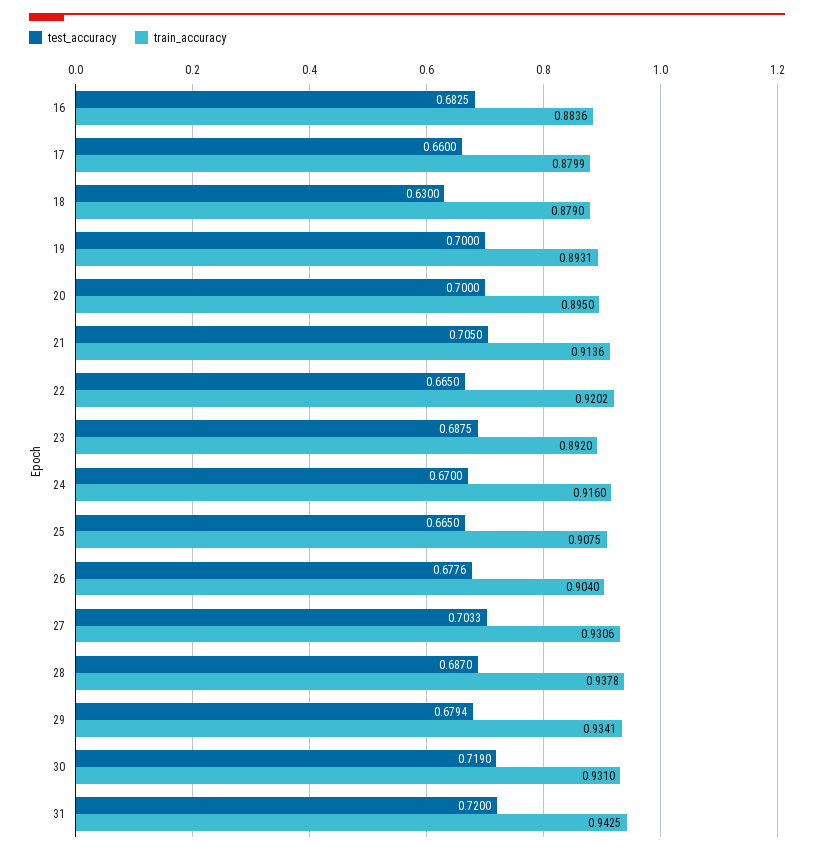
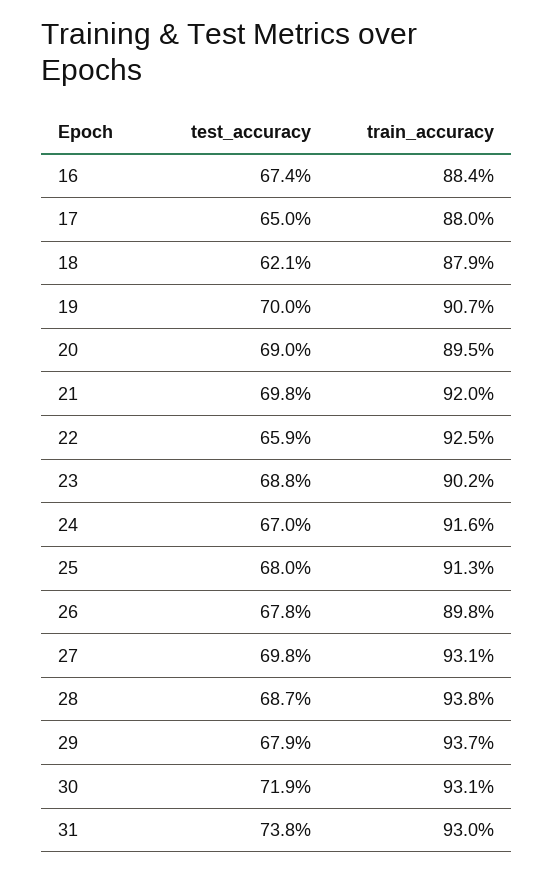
test_accuracy, 16: 0.6825 -> 0.674
test_accuracy, 17: 0.66 -> 0.65
test_accuracy, 18: 0.63 -> 0.621
train_accuracy, 19: 0.8931 -> 0.907
test_accuracy, 20: 0.7 -> 0.69
test_accuracy, 21: 0.705 -> 0.698
train_accuracy, 21: 0.9136 -> 0.92
test_accuracy, 22: 0.665 -> 0.659
train_accuracy, 22: 0.9202 -> 0.925
train_accuracy, 23: 0.892 -> 0.902
test_accuracy, 25: 0.665 -> 0.68
train_accuracy, 25: 0.9075 -> 0.913
train_accuracy, 26: 0.904 -> 0.898
test_accuracy, 27: 0.7033 -> 0.698
train_accuracy, 29: 0.9341 -> 0.937
test_accuracy, 31: 0.72 -> 0.738
train_accuracy, 31: 0.9425 -> 0.93

